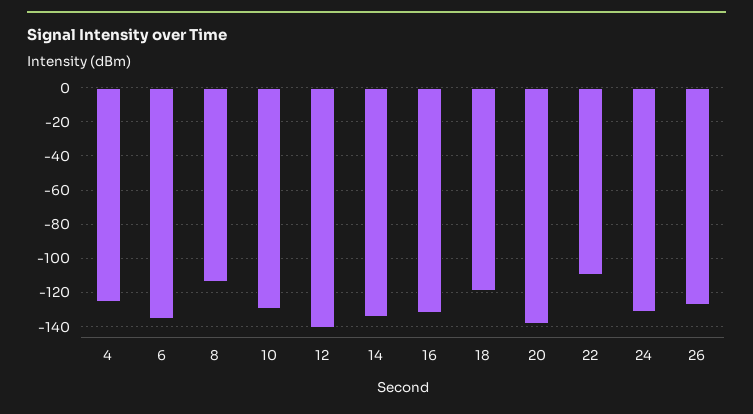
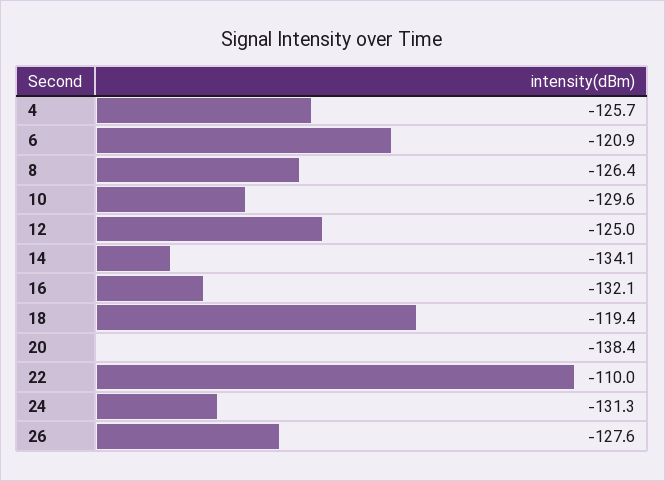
6: -135 -> -120.9
8: -115 -> -126.4
12: -140 -> -125

